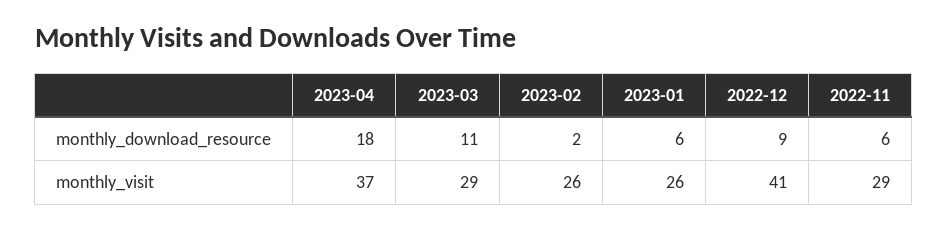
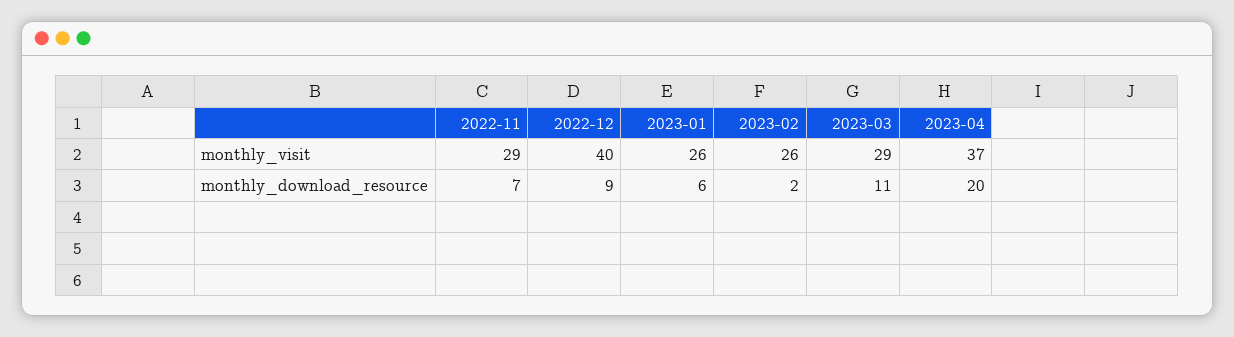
2023-04, monthly_download_resource: 18 -> 20
2022-11, monthly_download_resource: 6 -> 7
2022-12, monthly_visit: 41 -> 40

